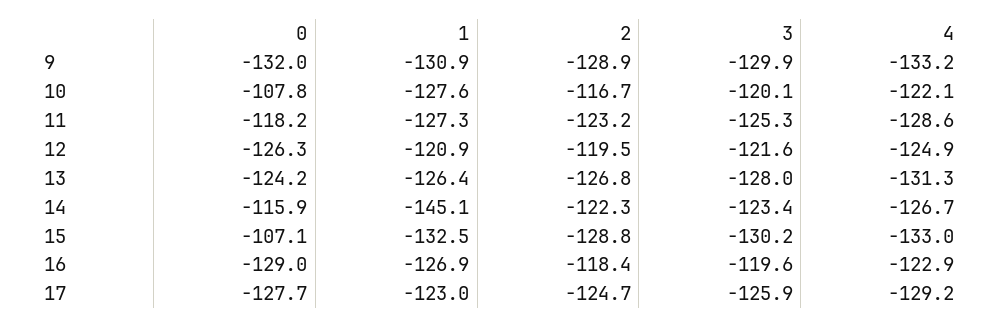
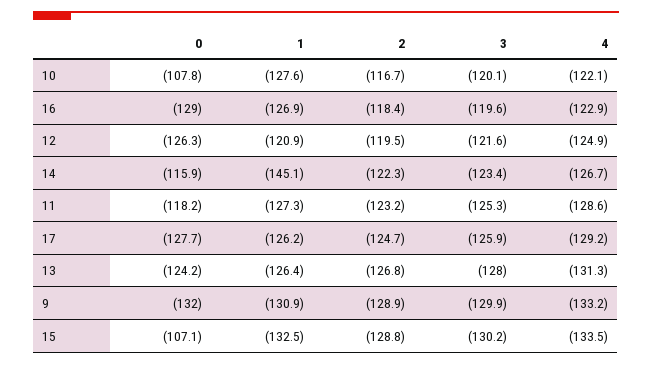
4, 15: -133 -> -133.5
1, 17: -123 -> -126.2

